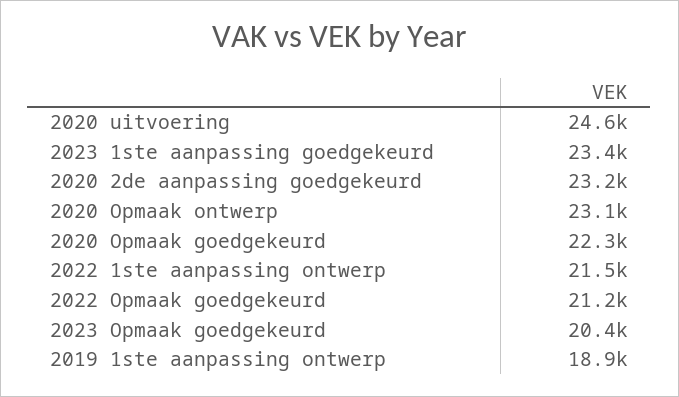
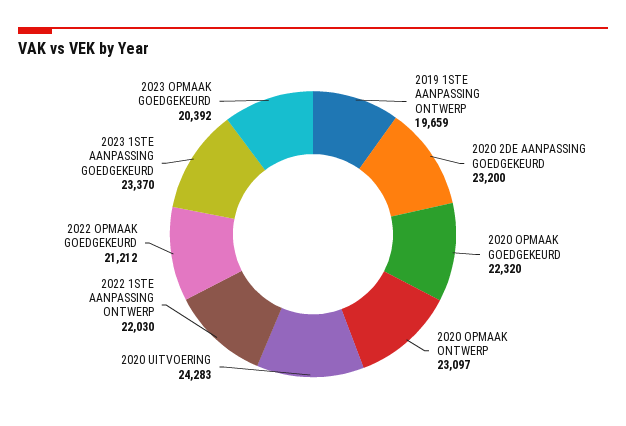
2020 uitvoering: 24600 -> 24283
2022 1ste aanpassing ontwerp: 21500 -> 22030
2019 1ste aanpassing ontwerp: 18900 -> 19659

